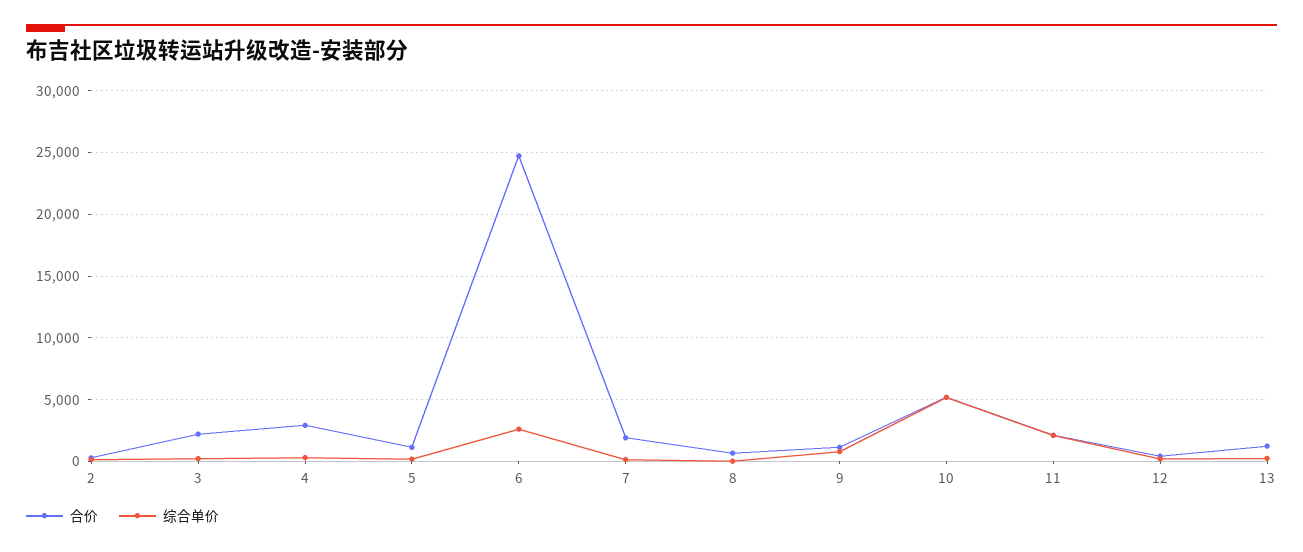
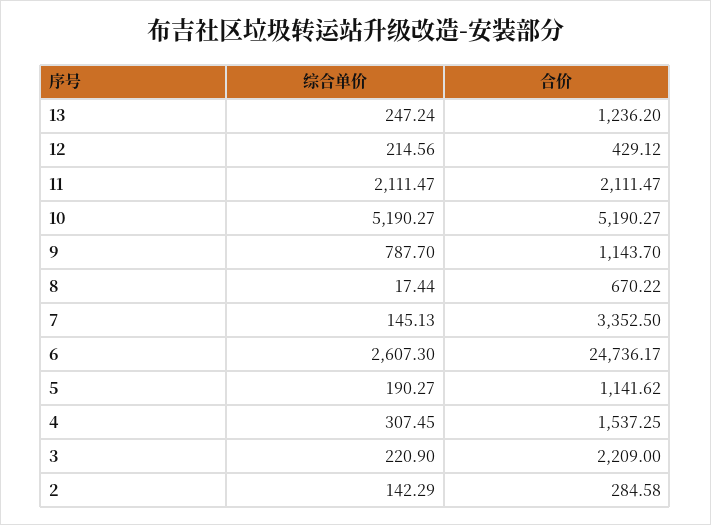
合价, 4: 3000 -> 1537.25
合价, 7: 2000 -> 3352.5

